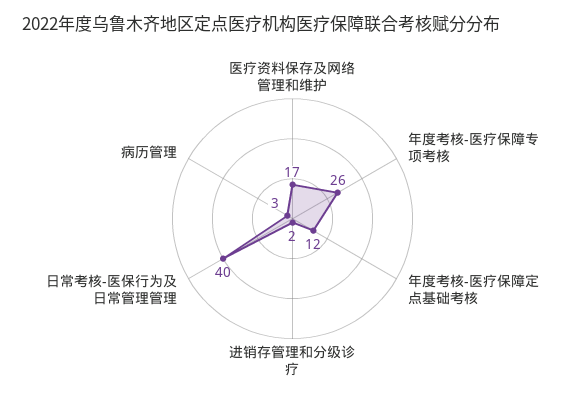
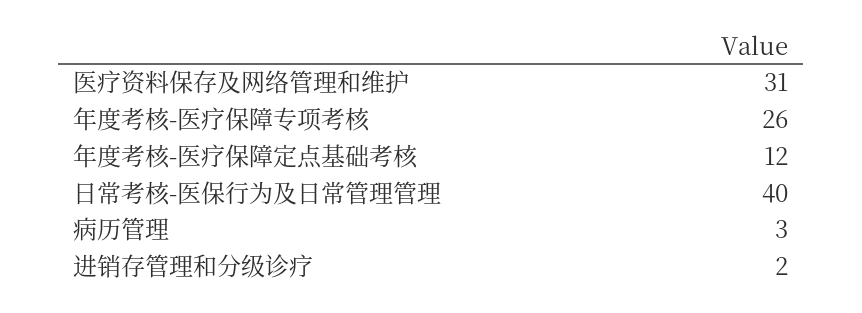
医疗资料保存及网络管理和维护: 17 -> 31

